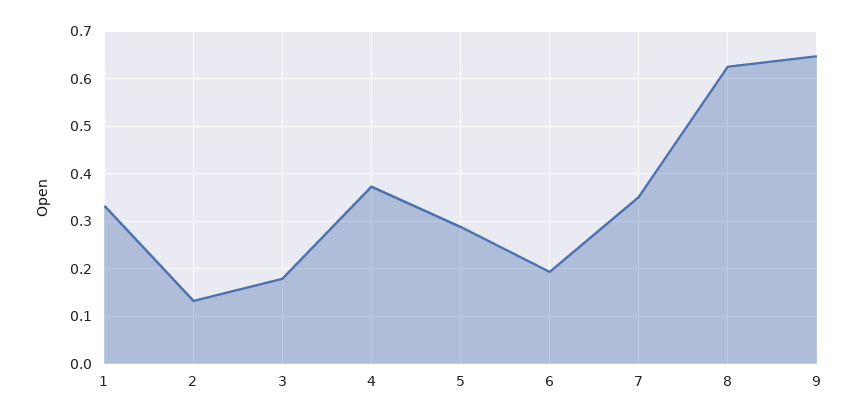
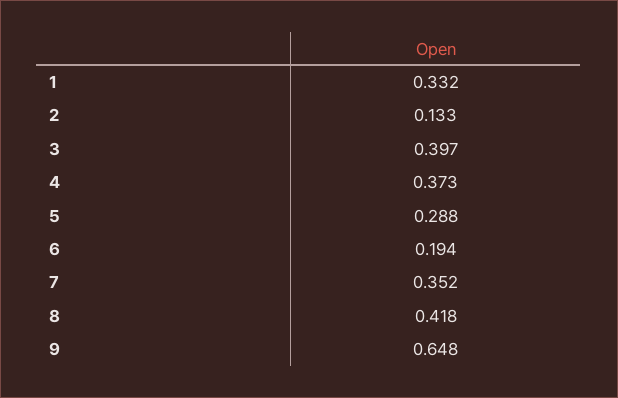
3: 0.18 -> 0.397
8: 0.62 -> 0.418

